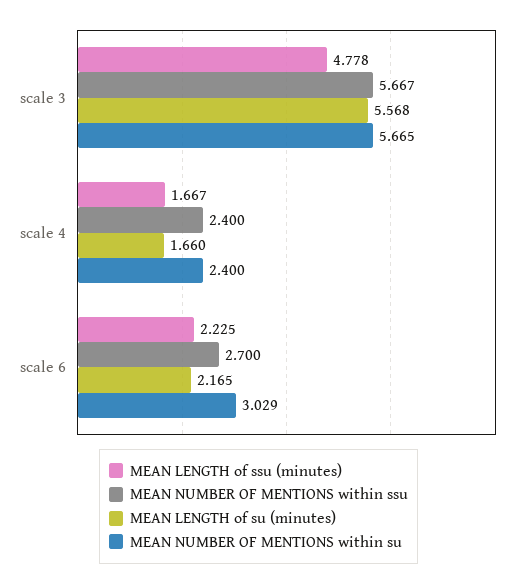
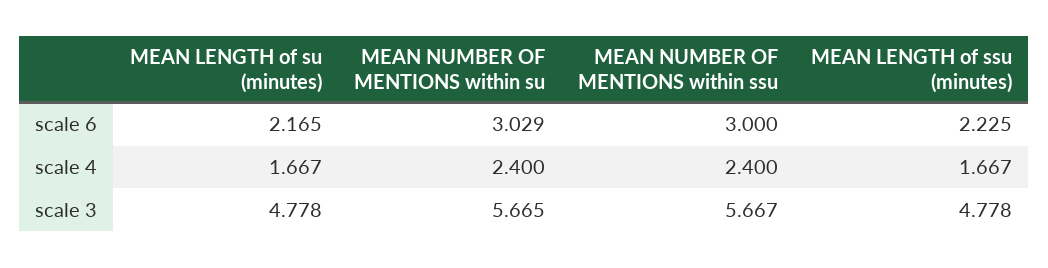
MEAN LENGTH of su (minutes), scale 3: 5.568 -> 4.778
MEAN LENGTH of su (minutes), scale 4: 1.66 -> 1.667
MEAN NUMBER OF MENTIONS within ssu, scale 6: 2.7 -> 3

